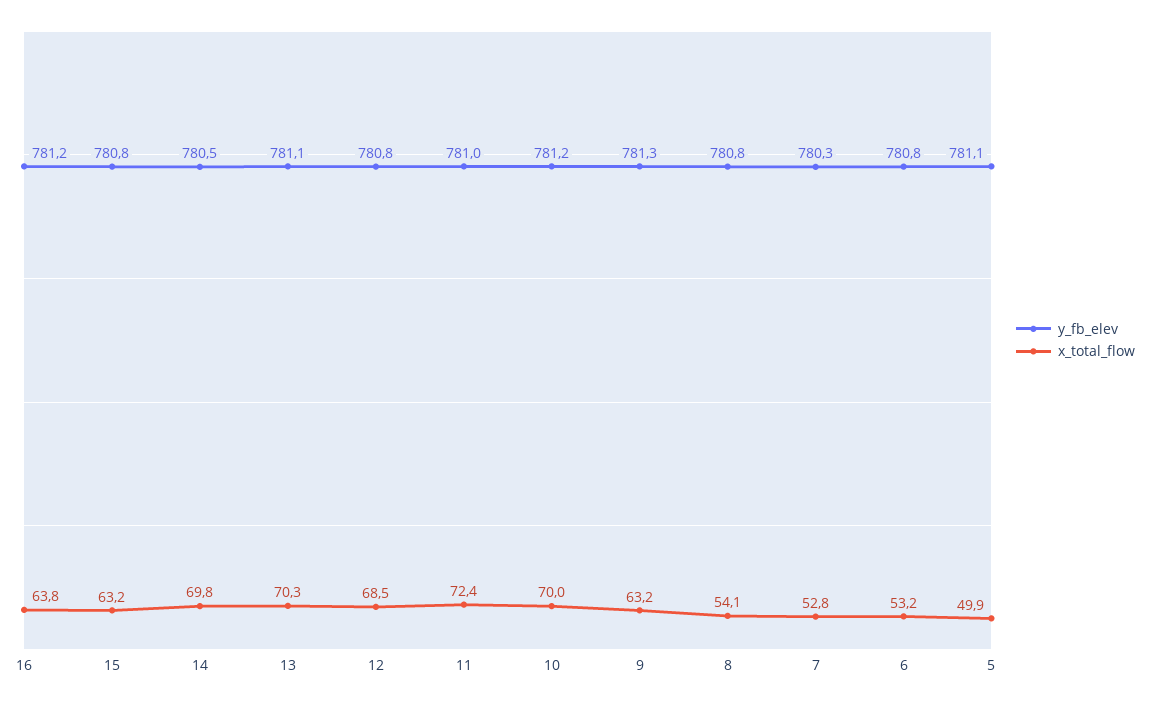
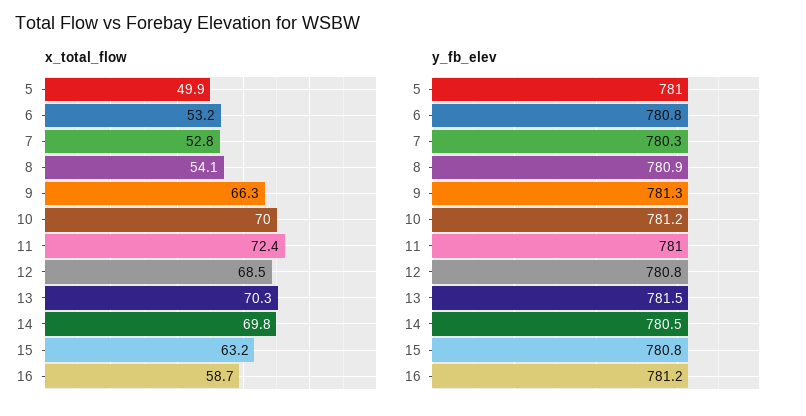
x_total_flow, 16: 63.8 -> 58.7
y_fb_elev, 13: 781.1 -> 781.5
x_total_flow, 9: 63.2 -> 66.3
y_fb_elev, 8: 780.8 -> 780.9
y_fb_elev, 5: 781.1 -> 781

